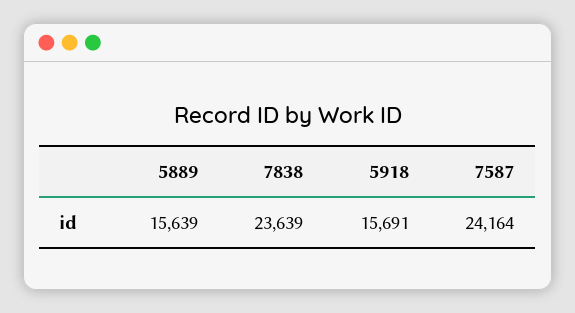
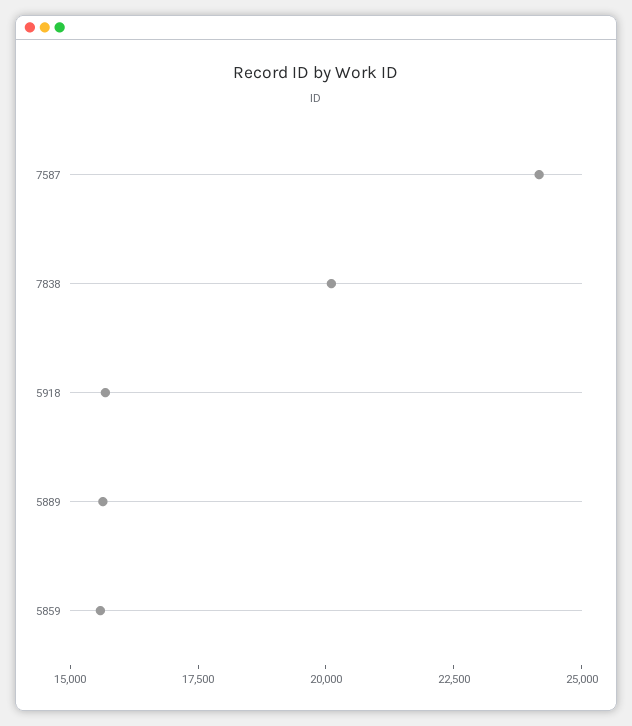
7838: 23639 -> 20000
5859: none -> 15500

